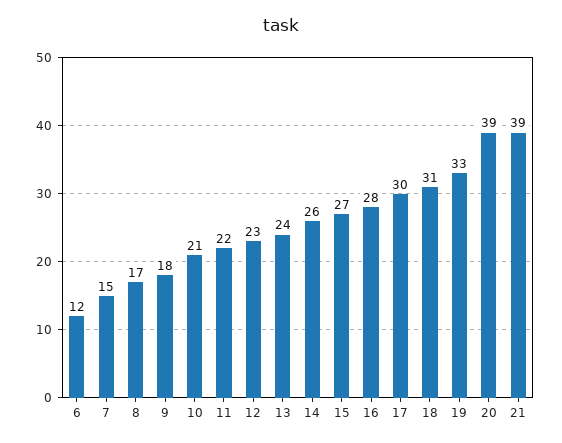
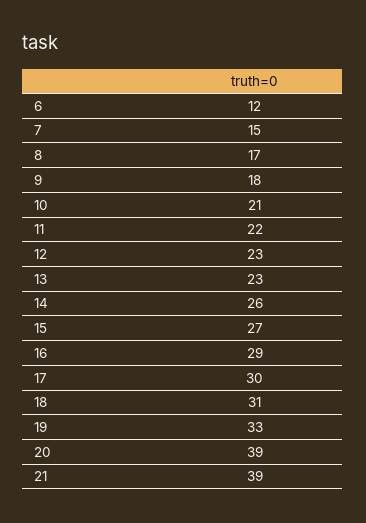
13: 24 -> 23
16: 28 -> 29

